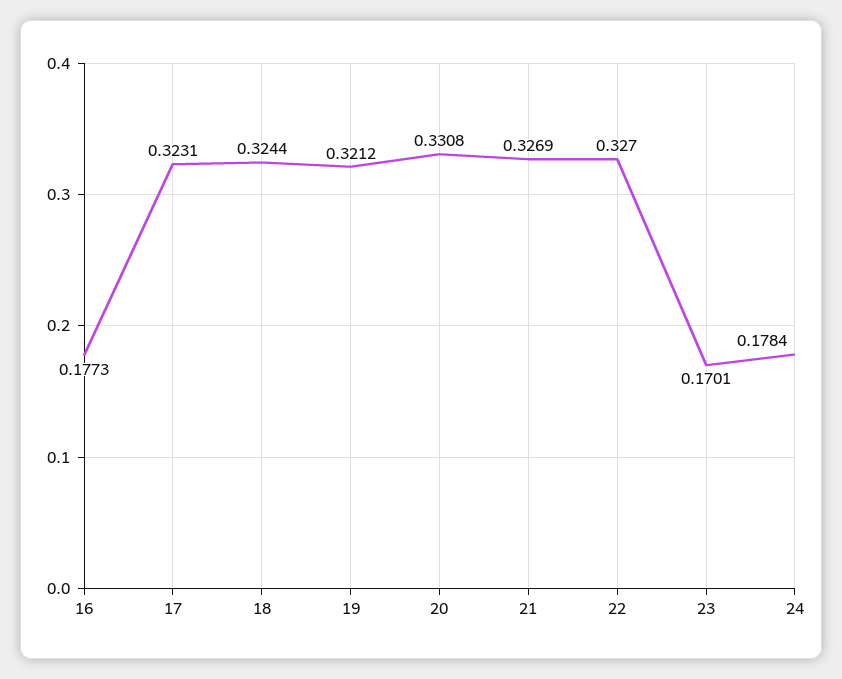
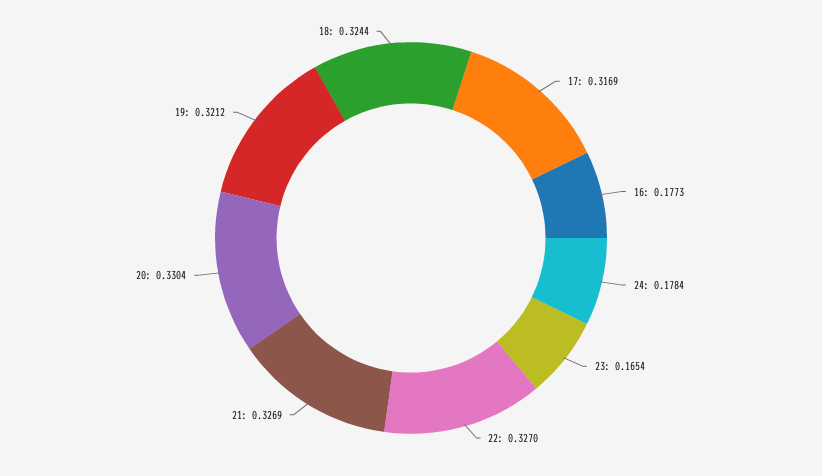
17: 0.3231 -> 0.3169
20: 0.3308 -> 0.3304
23: 0.1701 -> 0.1654

